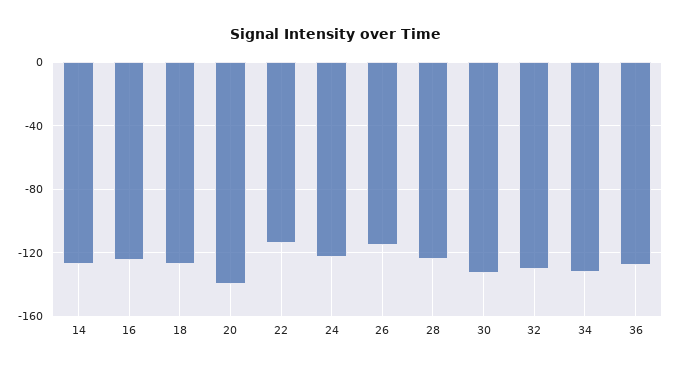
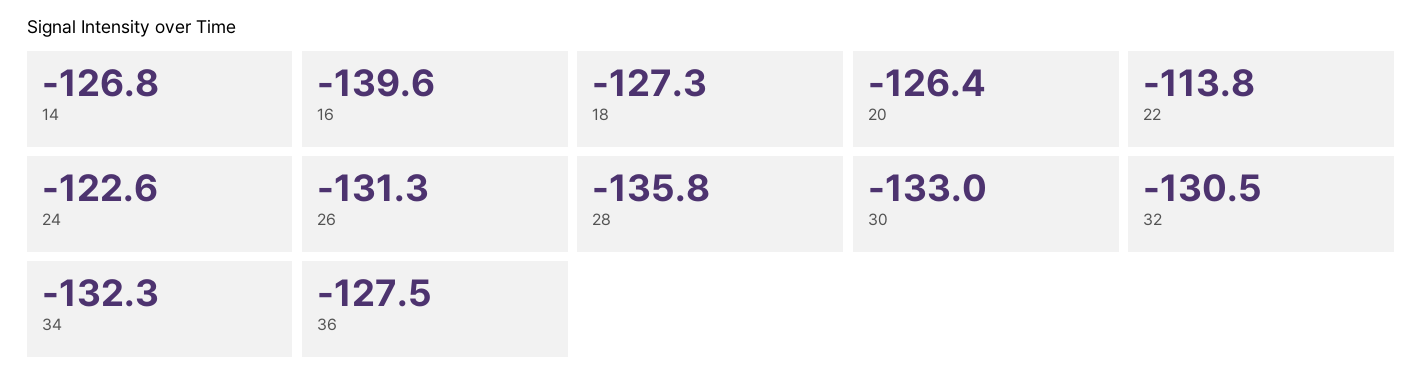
16: -125 -> -139.6
20: -140 -> -126.4
26: -115 -> -131.3
28: -125 -> -135.8

